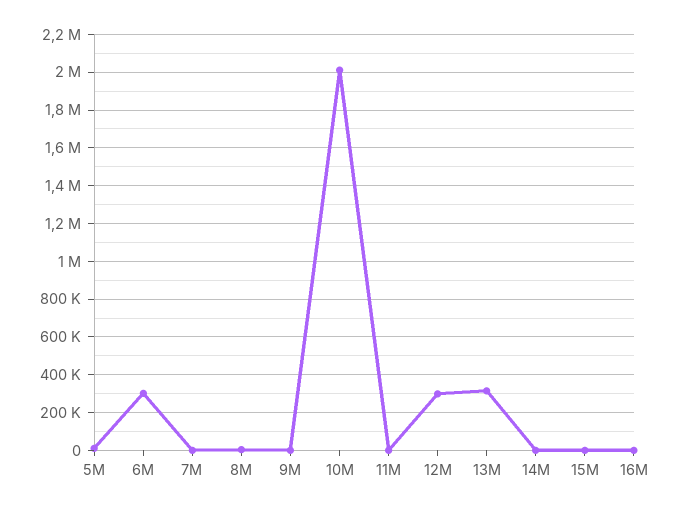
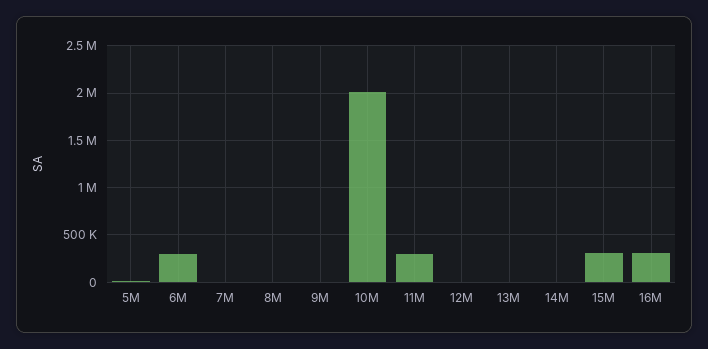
11M: 0 -> 300000
12M: 300000 -> 0
13M: 300000 -> 0
15M: 0 -> 300000
16M: 0 -> 300000

